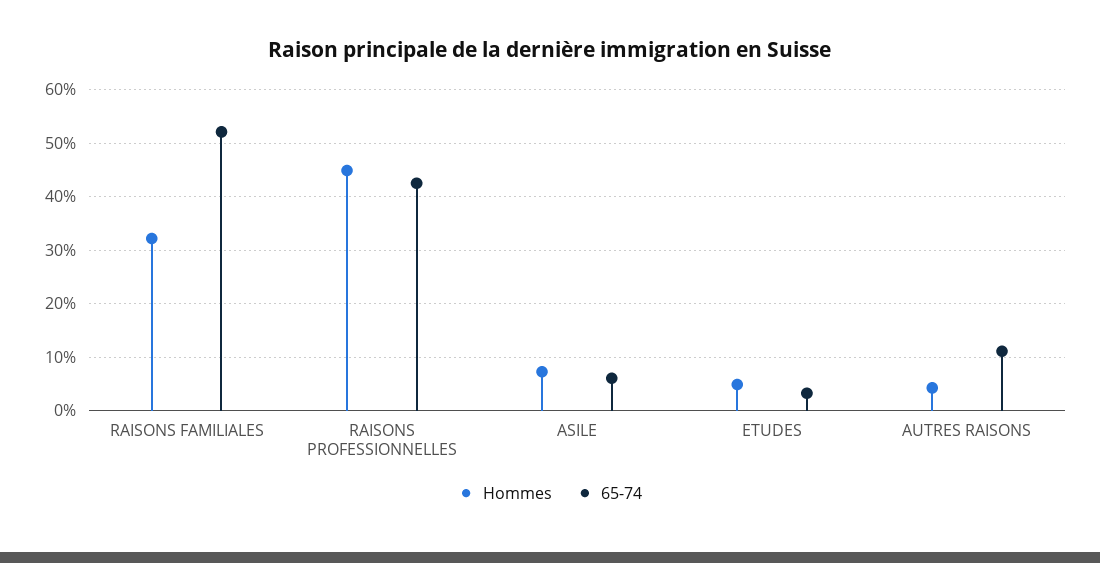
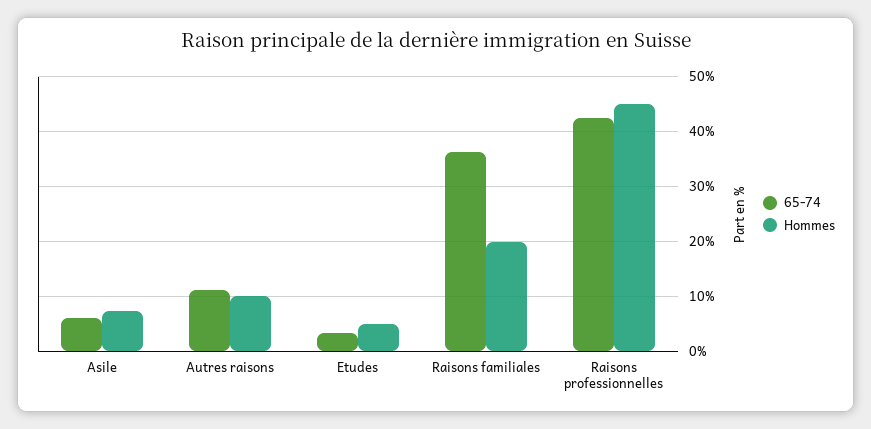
Hommes, RAISONS FAMILIALES: 32 -> 20
65-74, RAISONS FAMILIALES: 52 -> 36
Hommes, AUTRES RAISONS: 4 -> 10

